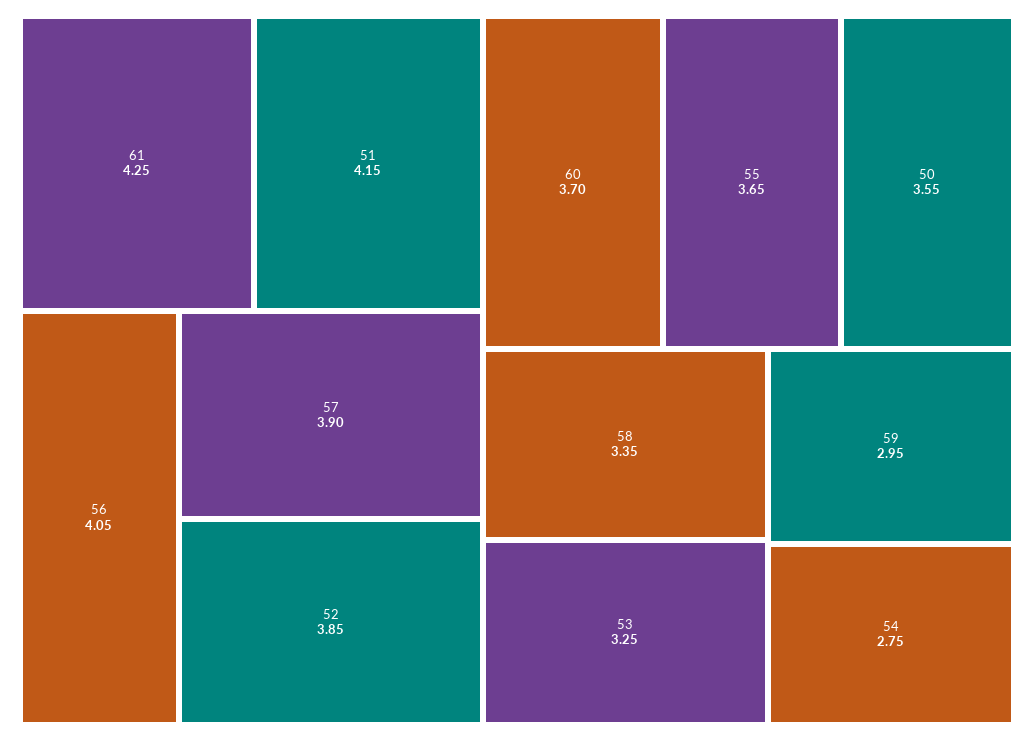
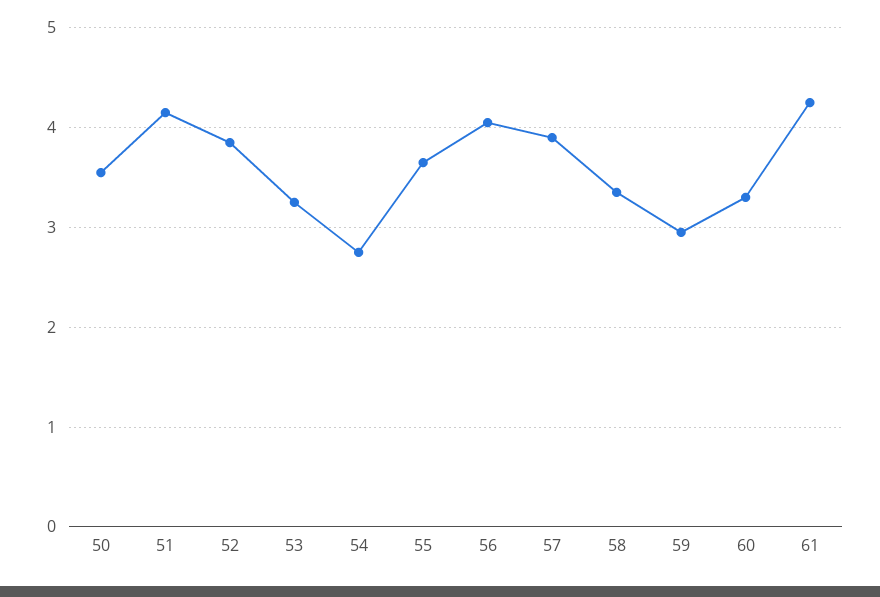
60: 3.7 -> 3.3

